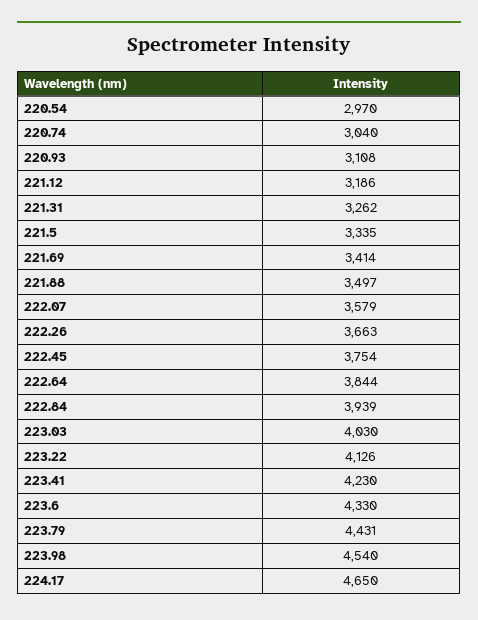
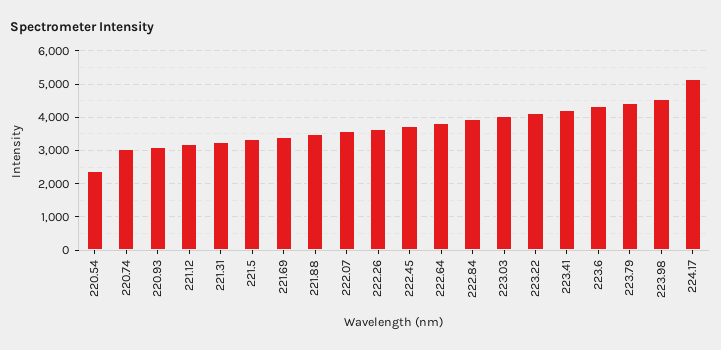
220.54: 2970 -> 2400
224.17: 4650 -> 5200

